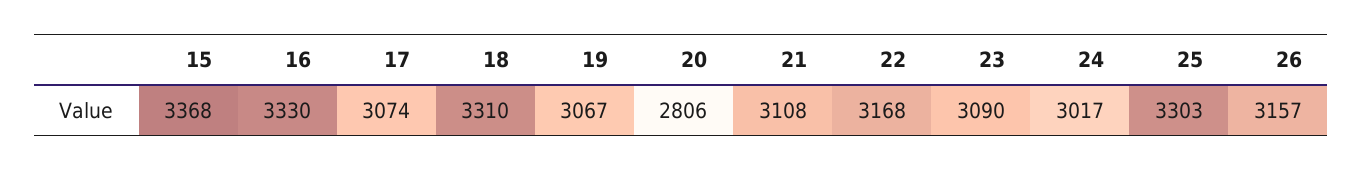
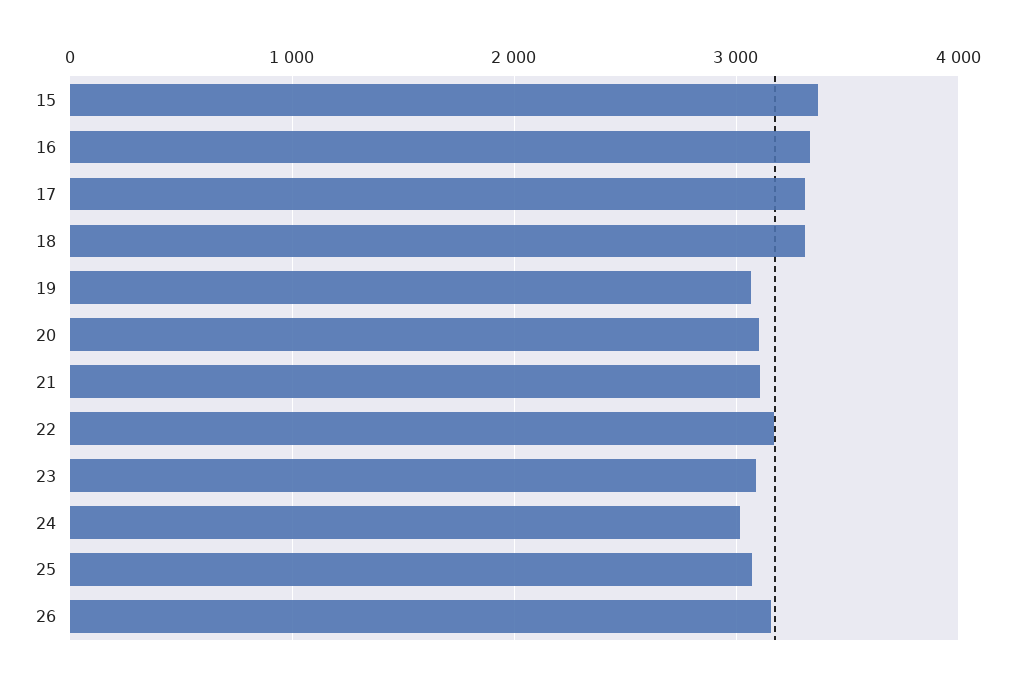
17: 3074 -> 3300
20: 2806 -> 3100
25: 3303 -> 3100

